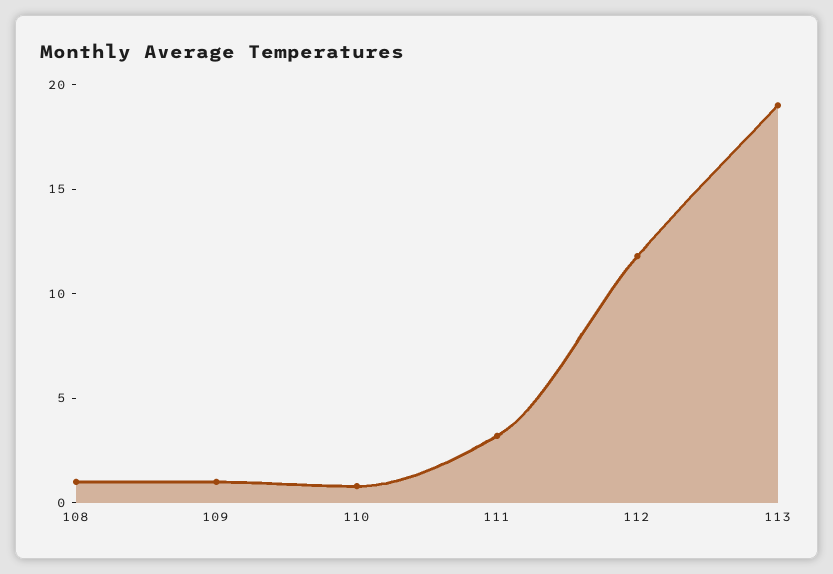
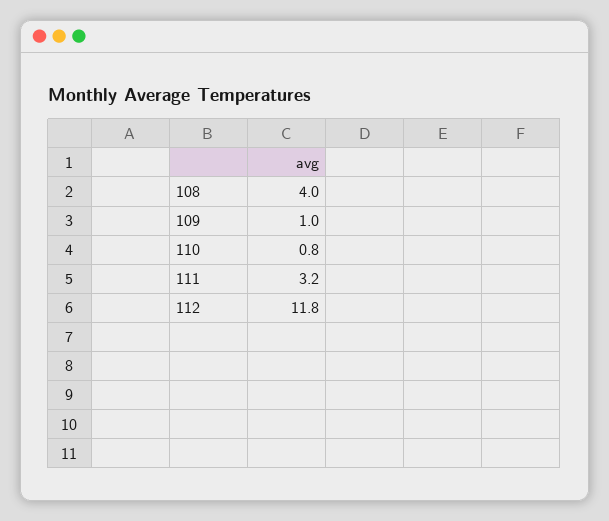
108: 1 -> 4
113: 19 -> none

